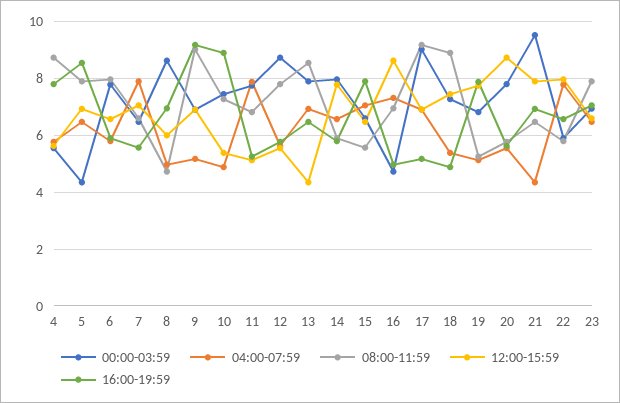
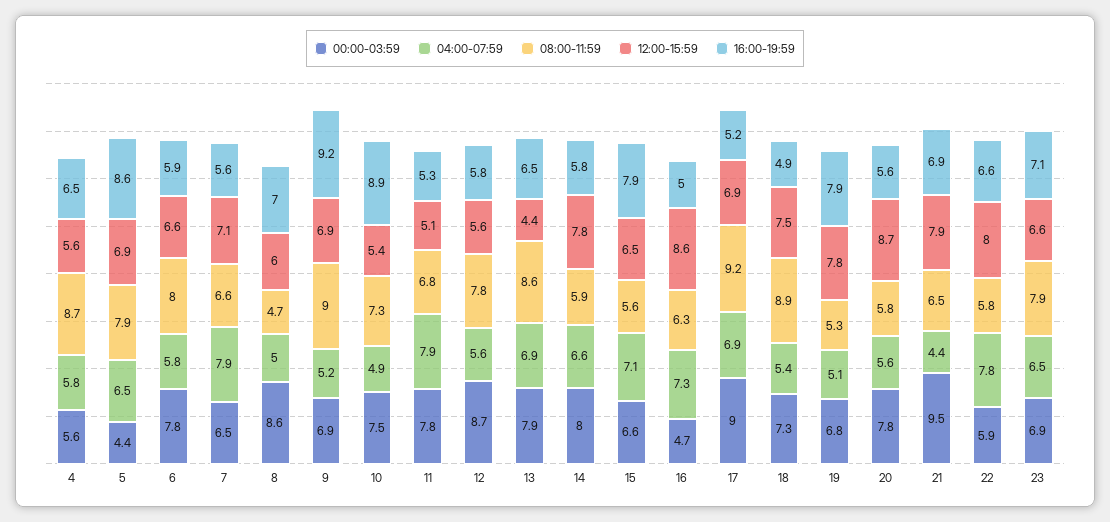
16:00-19:59, 4: 7.75 -> 6.5
08:00-11:59, 16: 7 -> 6.3

